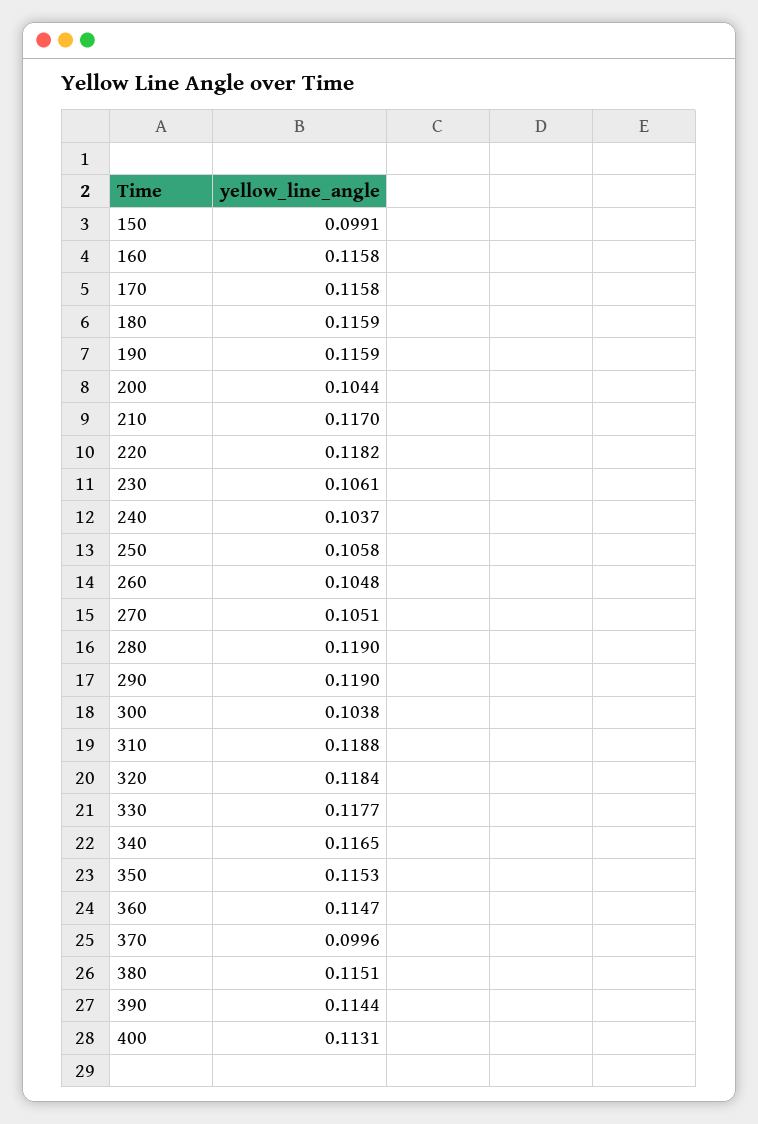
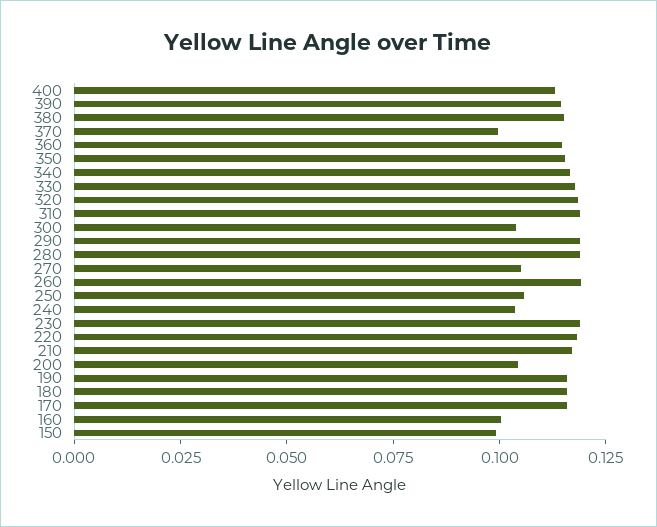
160: 0.1158 -> 0.1
230: 0.1061 -> 0.12
260: 0.1048 -> 0.12

